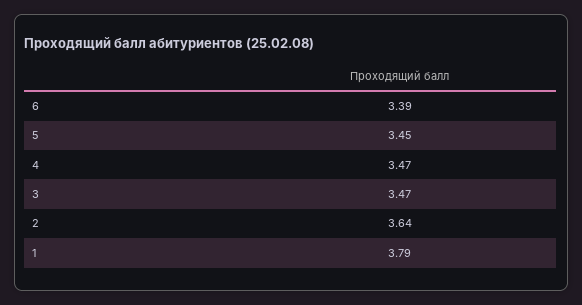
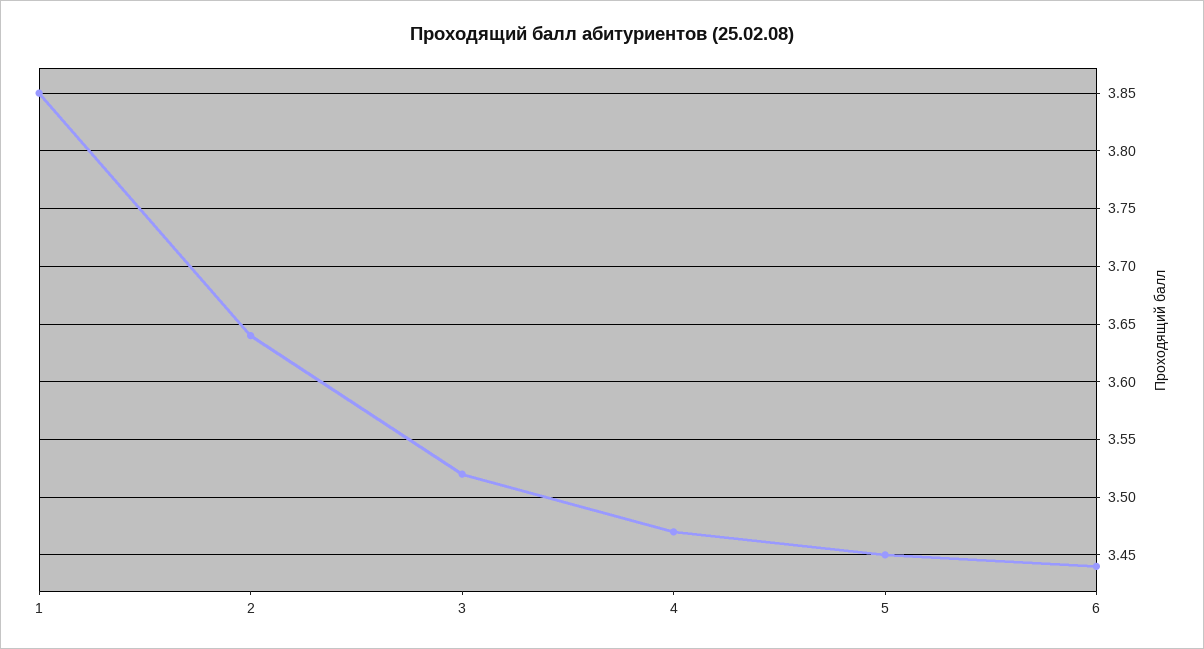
6: 3.39 -> 3.44
3: 3.47 -> 3.52
1: 3.79 -> 3.85

